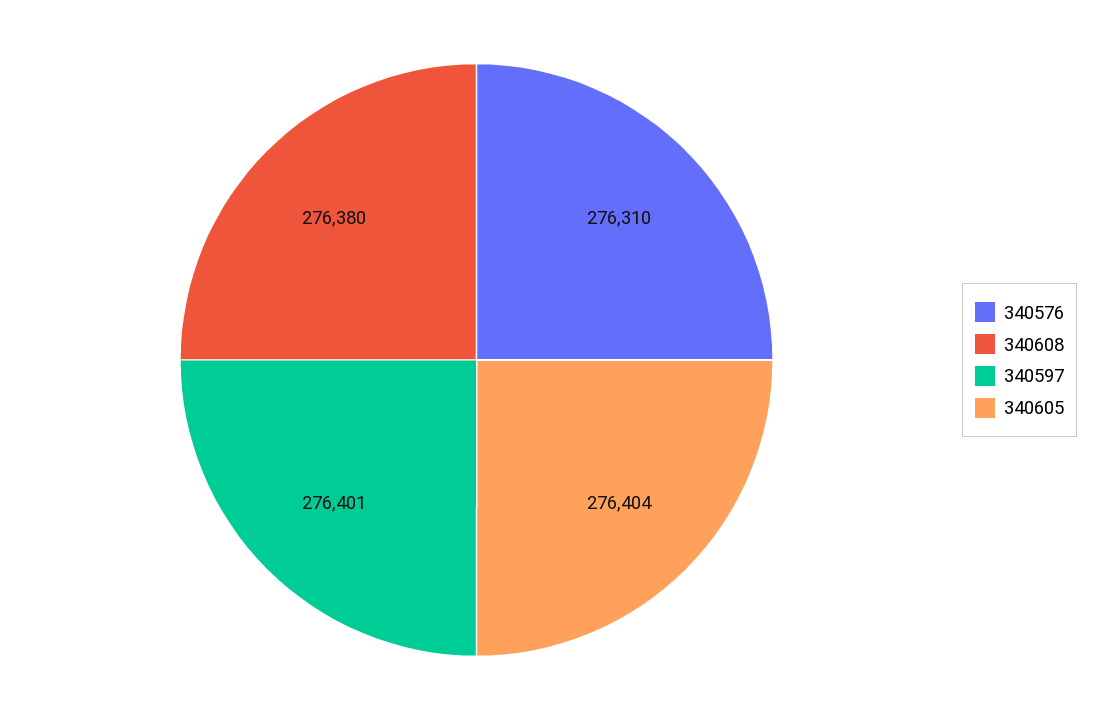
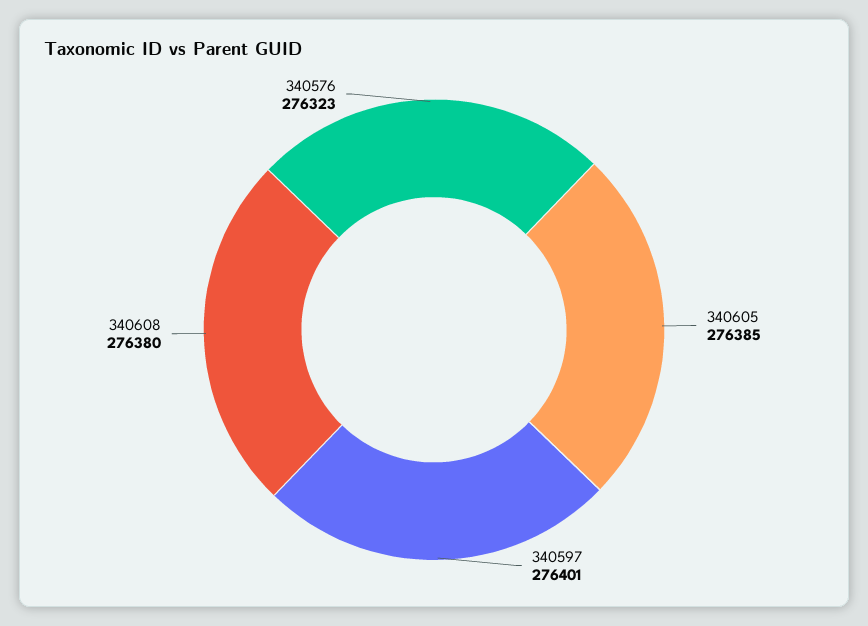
340576: 276310 -> 276323
340605: 276404 -> 276385

